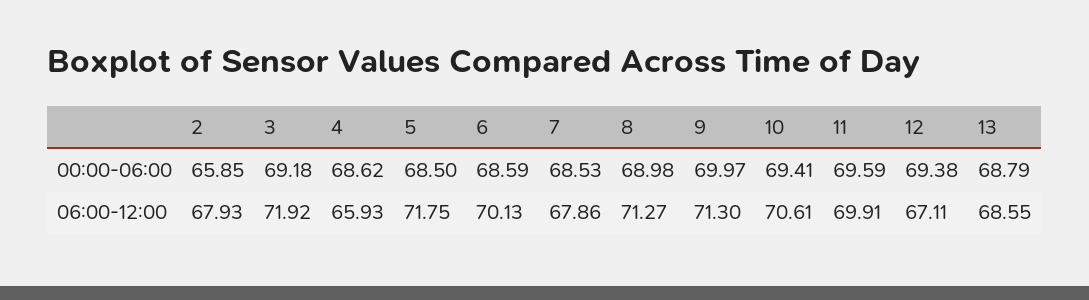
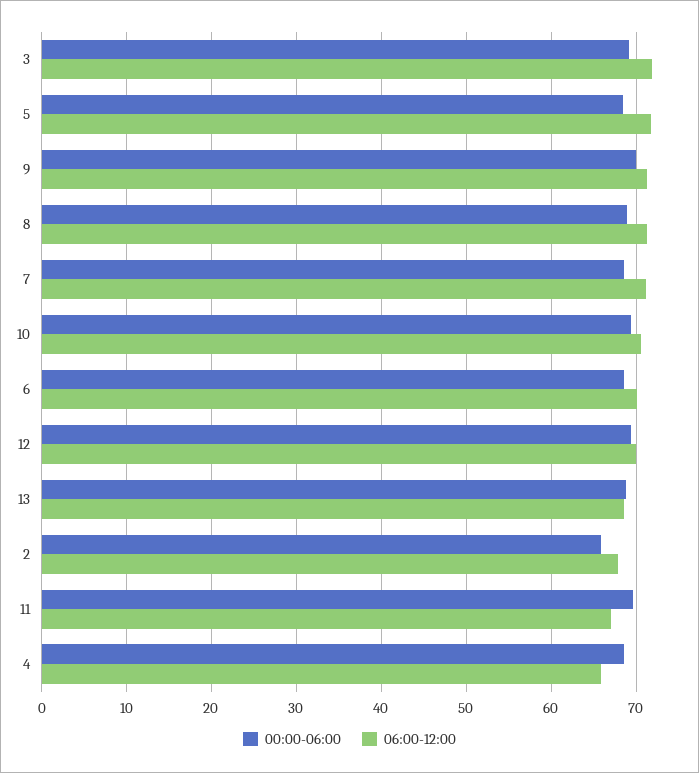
06:00-12:00, 7: 67.86 -> 71
06:00-12:00, 11: 69.91 -> 67
06:00-12:00, 12: 67.11 -> 70

